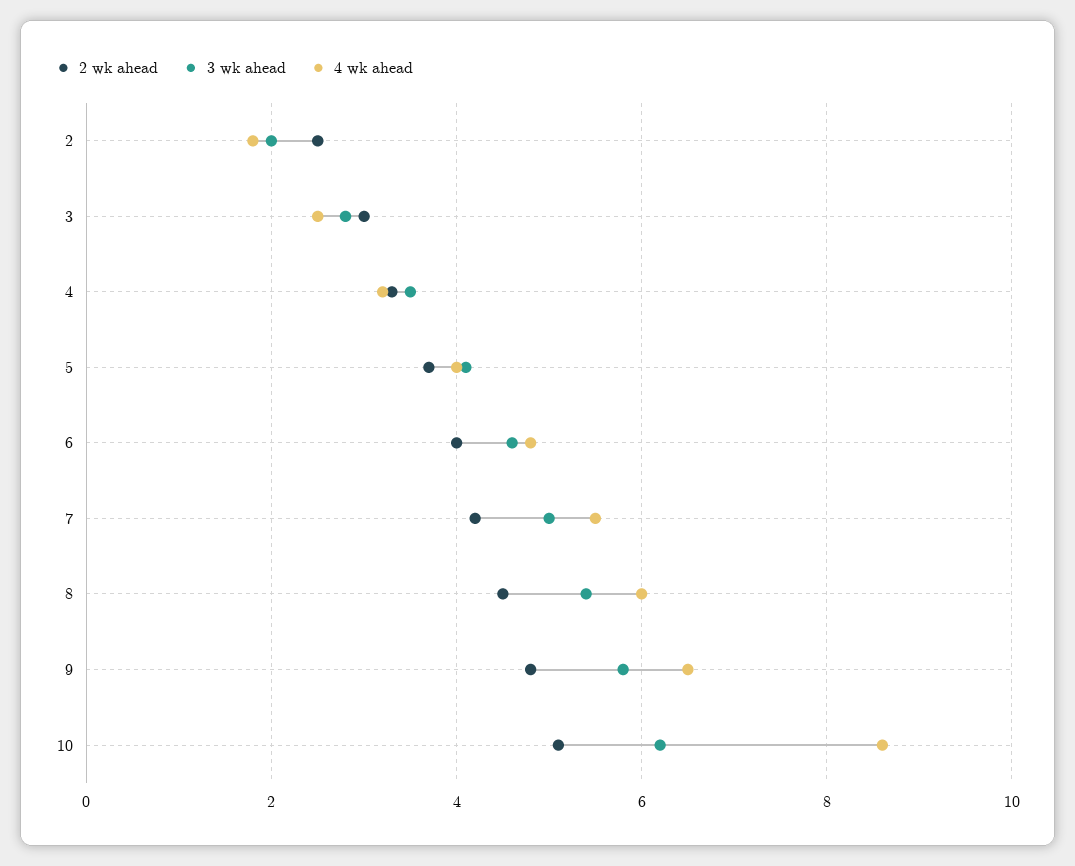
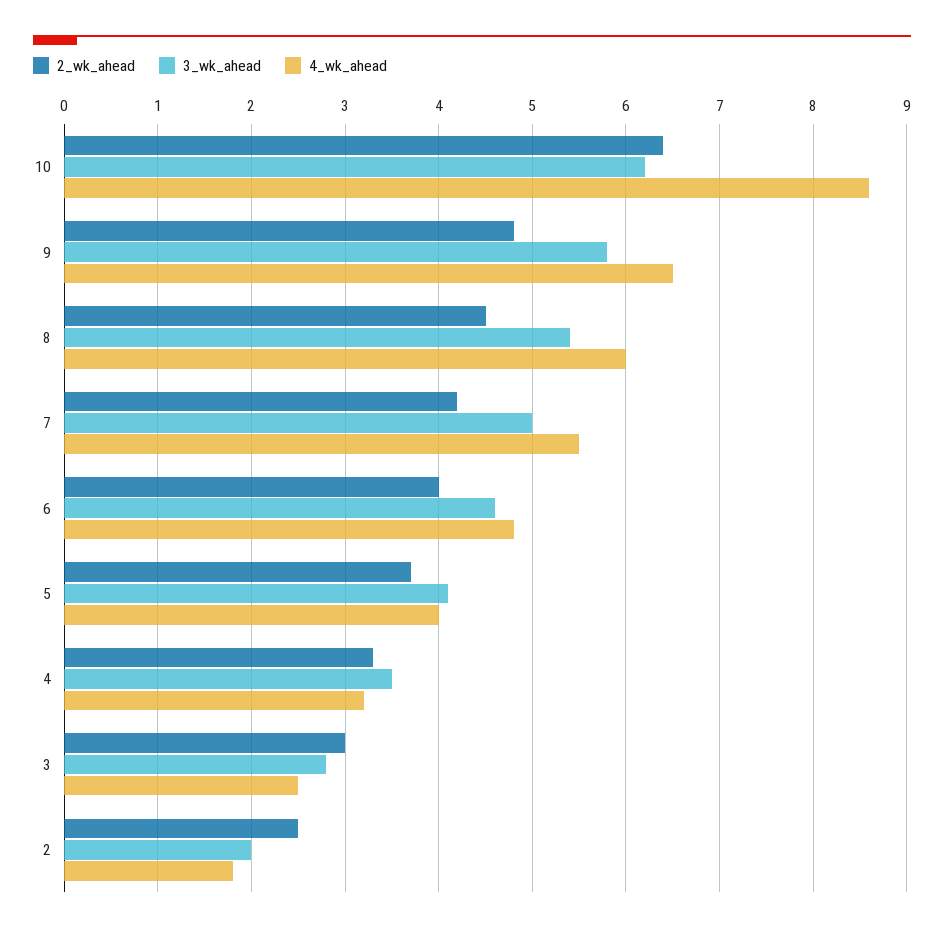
2 wk ahead, 10: 5 -> 6.4

